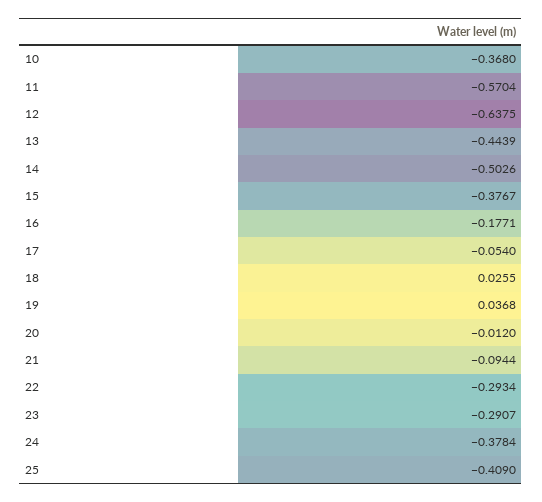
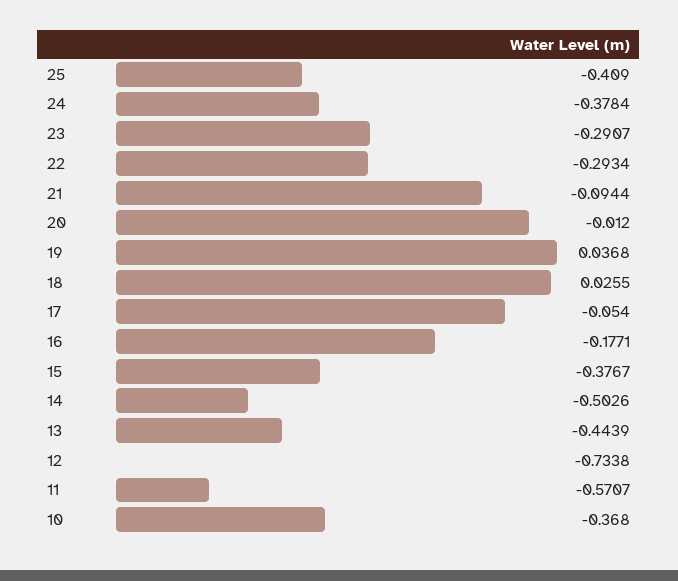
11: -0.5704 -> -0.5707
12: -0.6375 -> -0.7338

